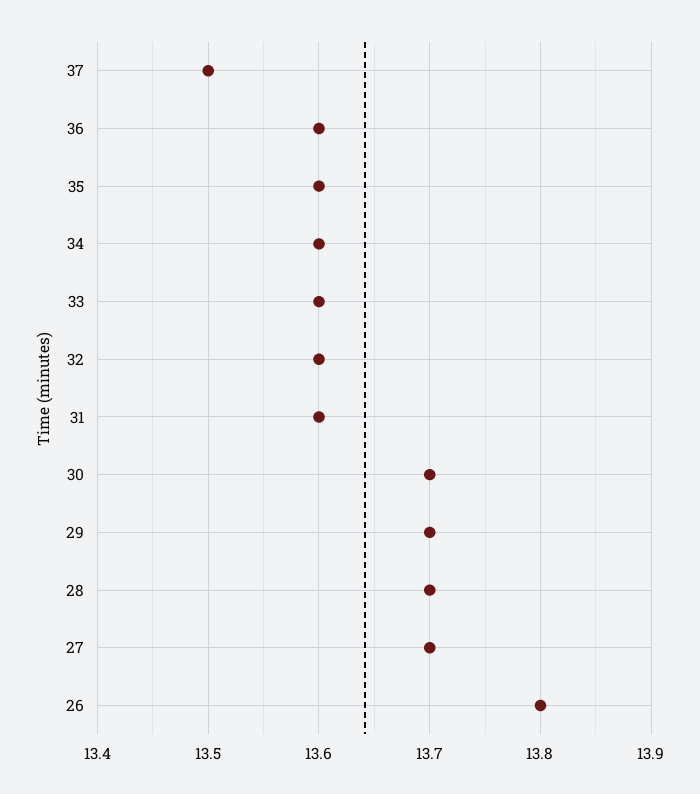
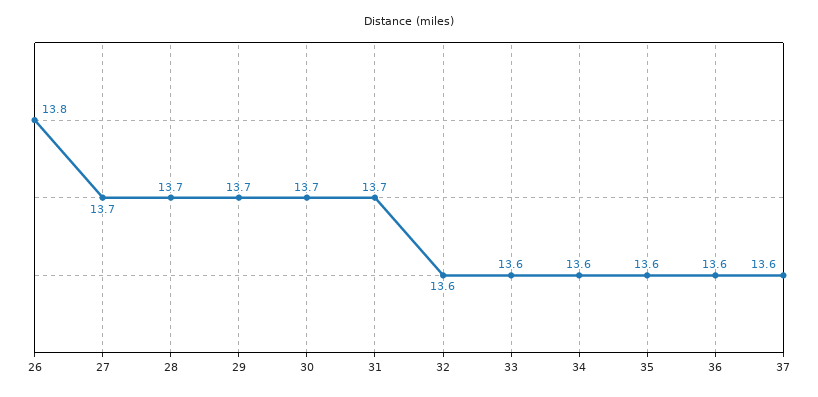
37: 13.5 -> 13.6
31: 13.6 -> 13.7

